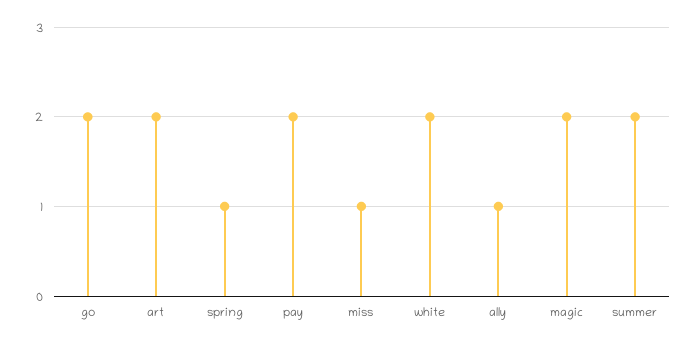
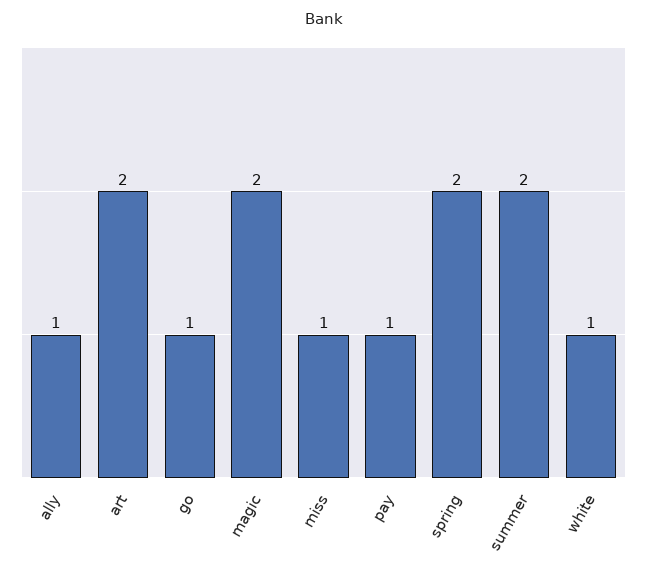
go: 2 -> 1
spring: 1 -> 2
pay: 2 -> 1
white: 2 -> 1

